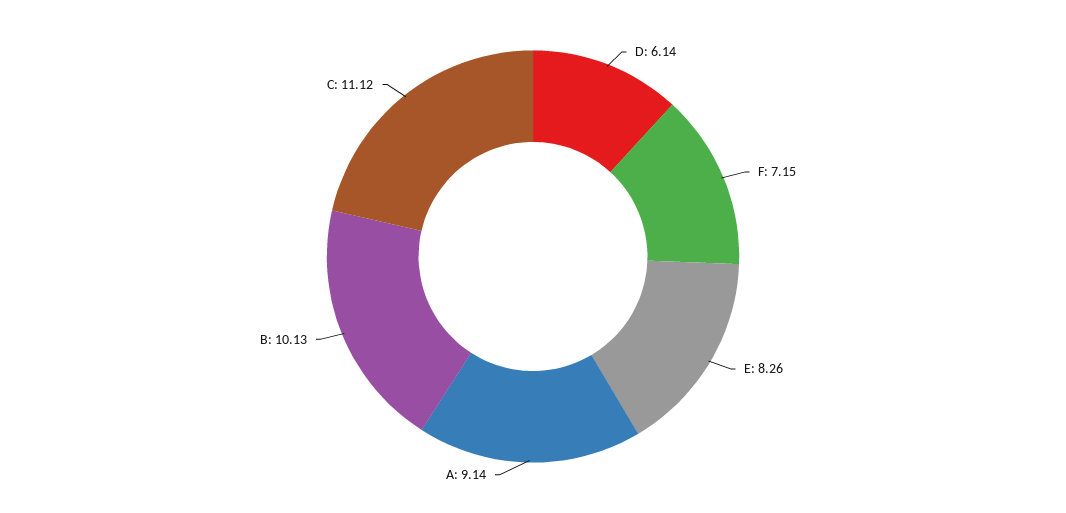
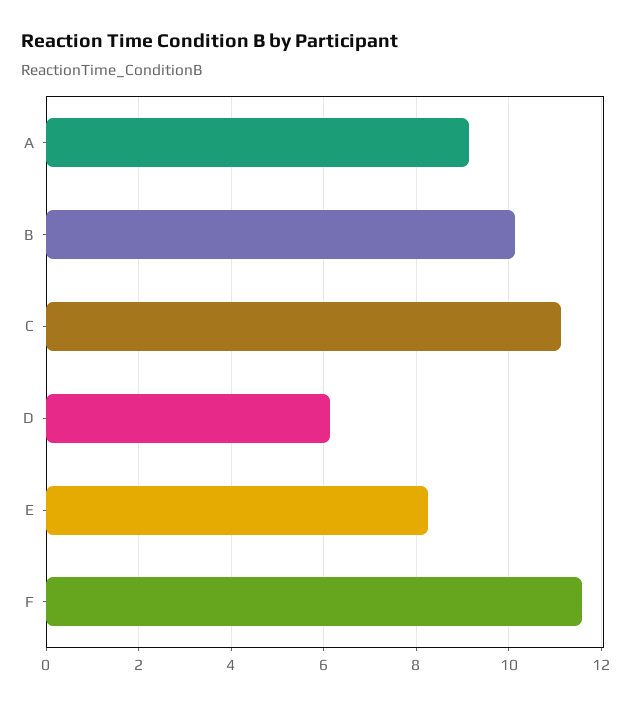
F: 7.15 -> 11.6

